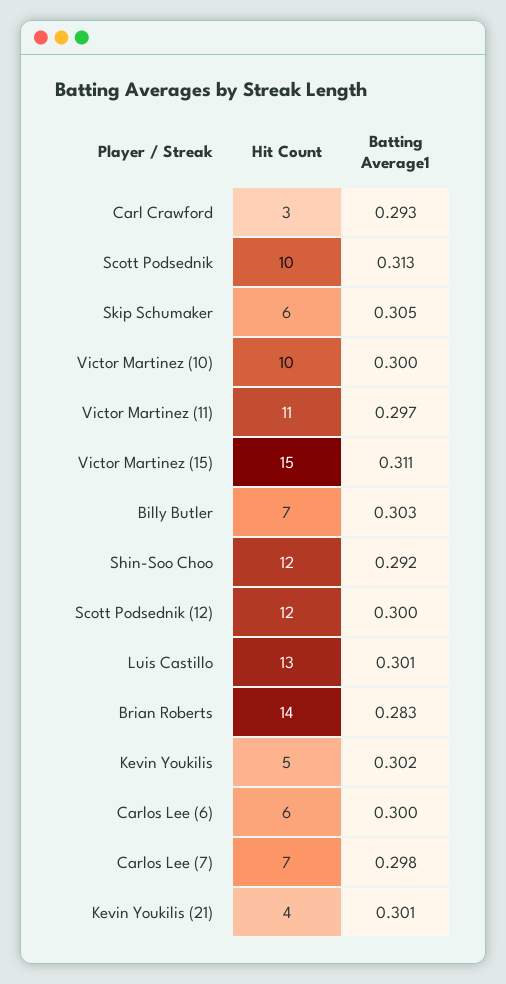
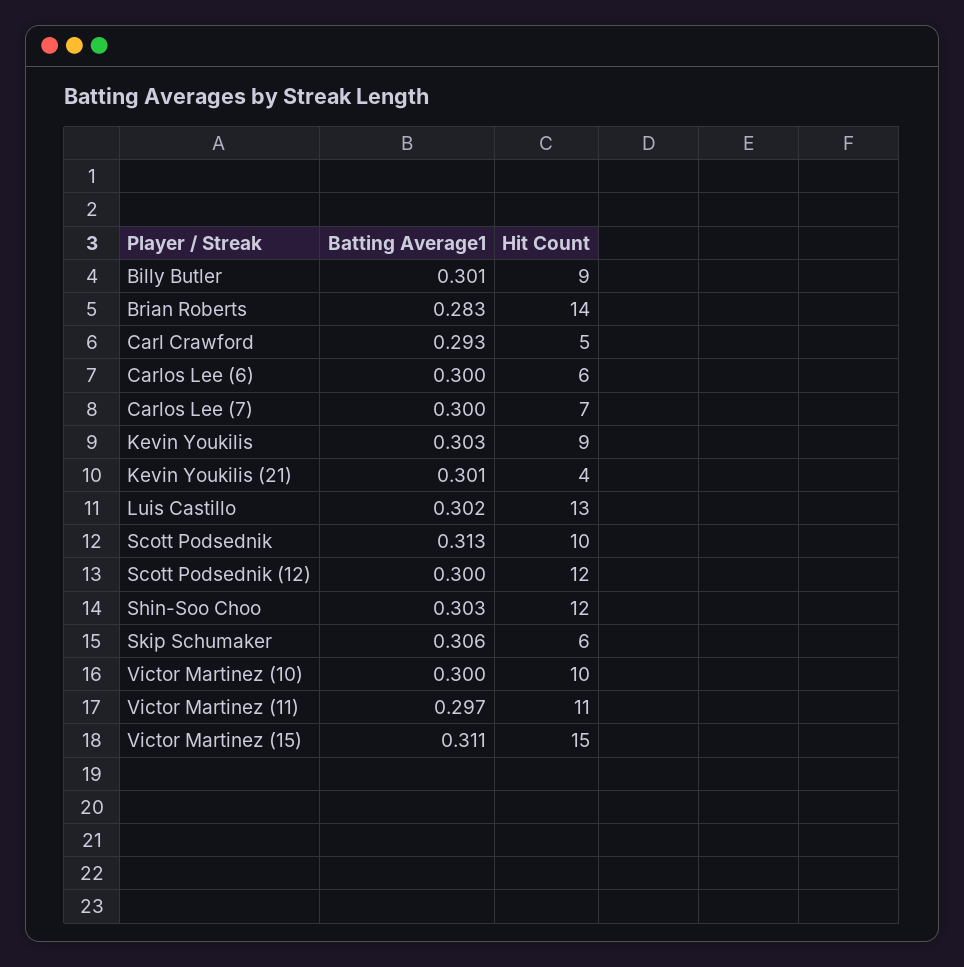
Hit Count, Carl Crawford: 3 -> 5
Batting Average1, Skip Schumaker: 0.305 -> 0.306
Hit Count, Billy Butler: 7 -> 9
Batting Average1, Billy Butler: 0.303 -> 0.301
Batting Average1, Shin-Soo Choo: 0.292 -> 0.303
Batting Average1, Luis Castillo: 0.301 -> 0.302
Hit Count, Kevin Youkilis: 5 -> 9
Batting Average1, Kevin Youkilis: 0.302 -> 0.303
Batting Average1, Carlos Lee (7): 0.298 -> 0.3

